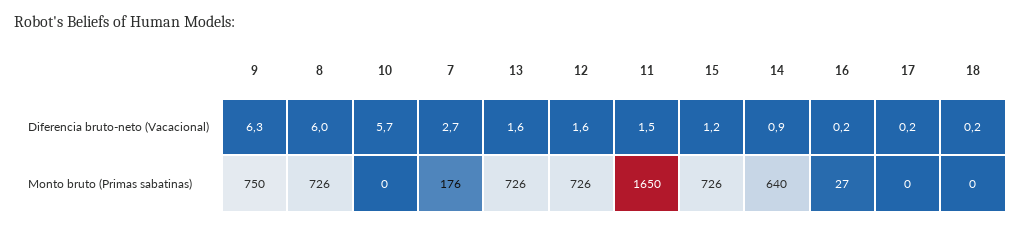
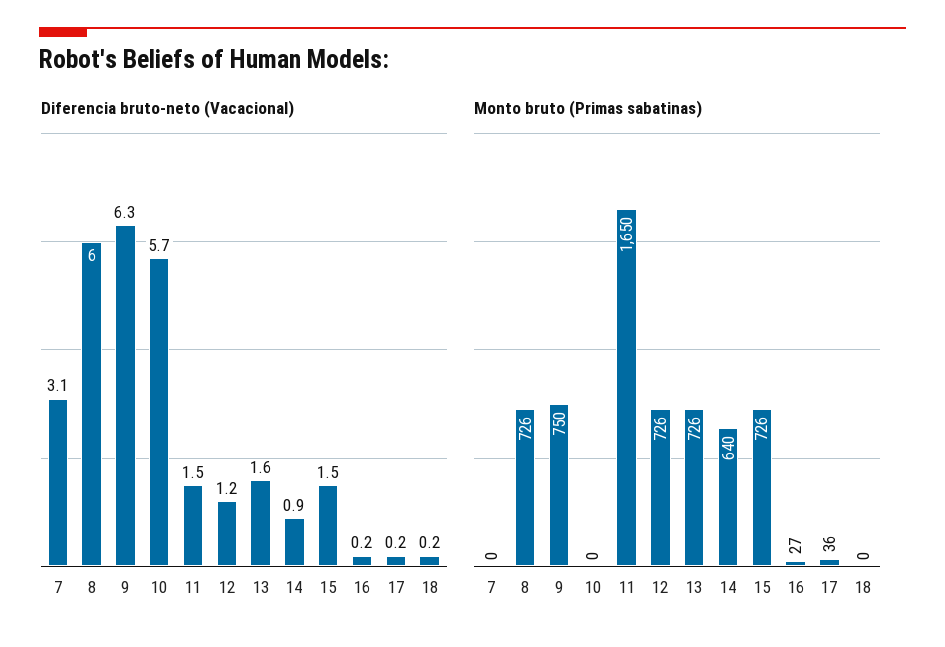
Diferencia bruto-neto (Vacacional), 7: 2.7 -> 3.1
Diferencia bruto-neto (Vacacional), 12: 1.6 -> 1.2
Diferencia bruto-neto (Vacacional), 15: 1.2 -> 1.5
Monto bruto (Primas sabatinas), 7: 176 -> 0
Monto bruto (Primas sabatinas), 17: 0 -> 36

